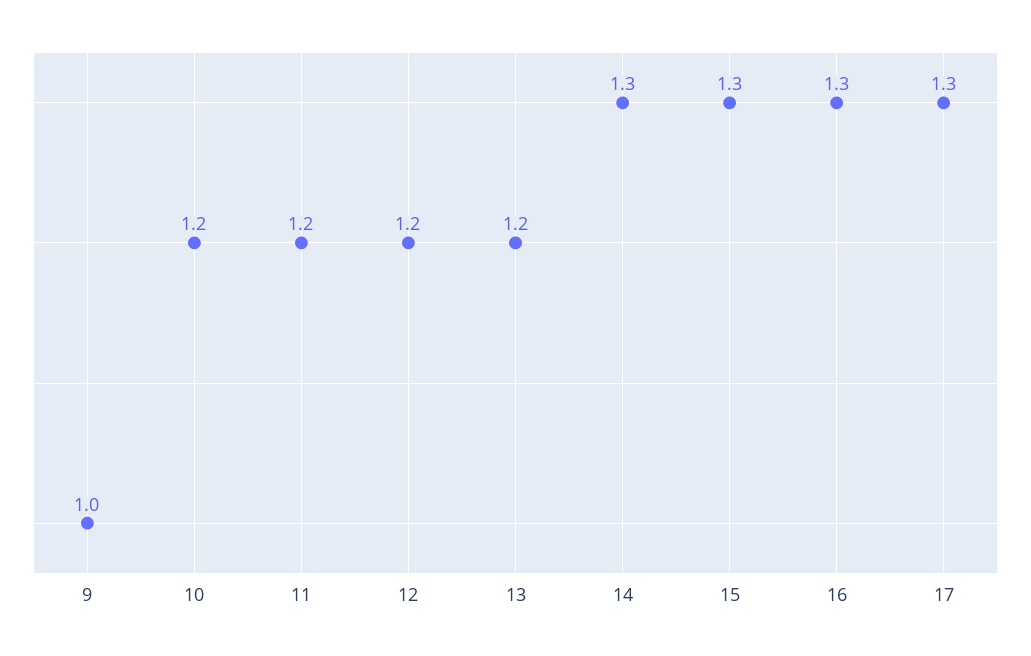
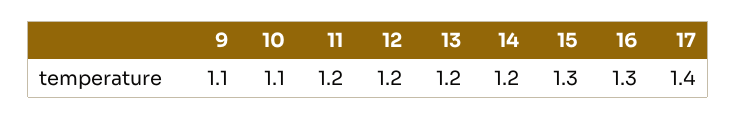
9: 1 -> 1.1
10: 1.2 -> 1.1
14: 1.3 -> 1.2
17: 1.3 -> 1.4

